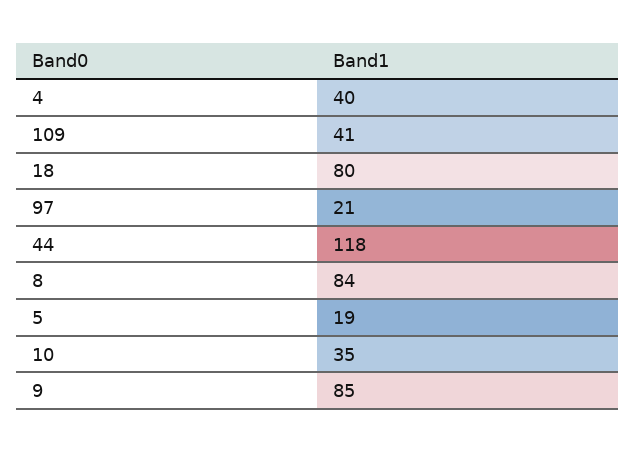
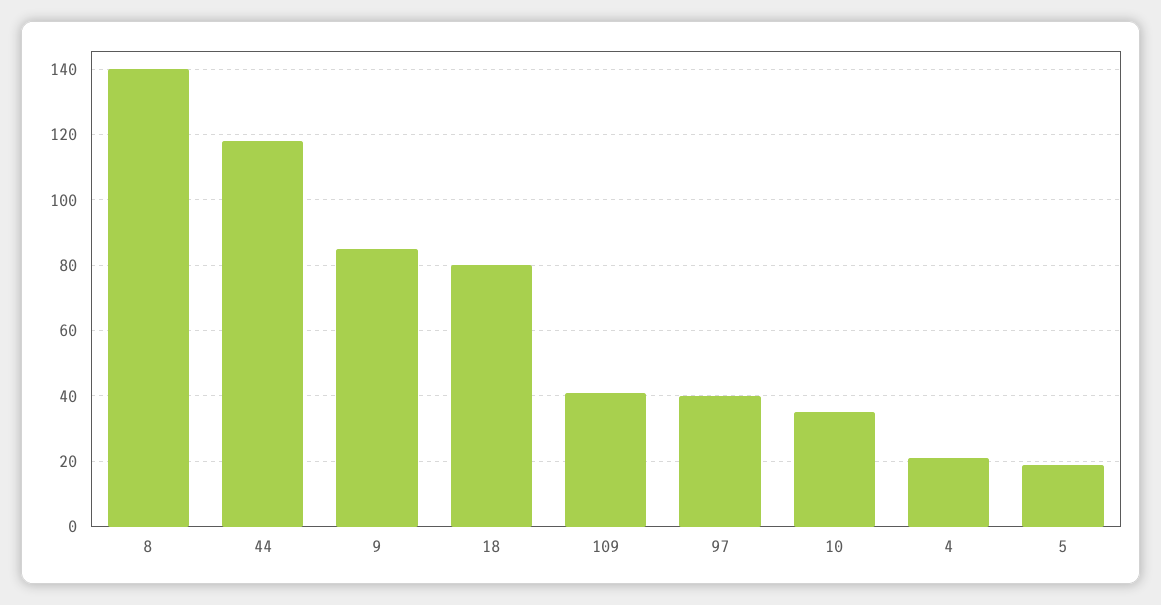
4: 40 -> 20
97: 21 -> 40
8: 84 -> 140

